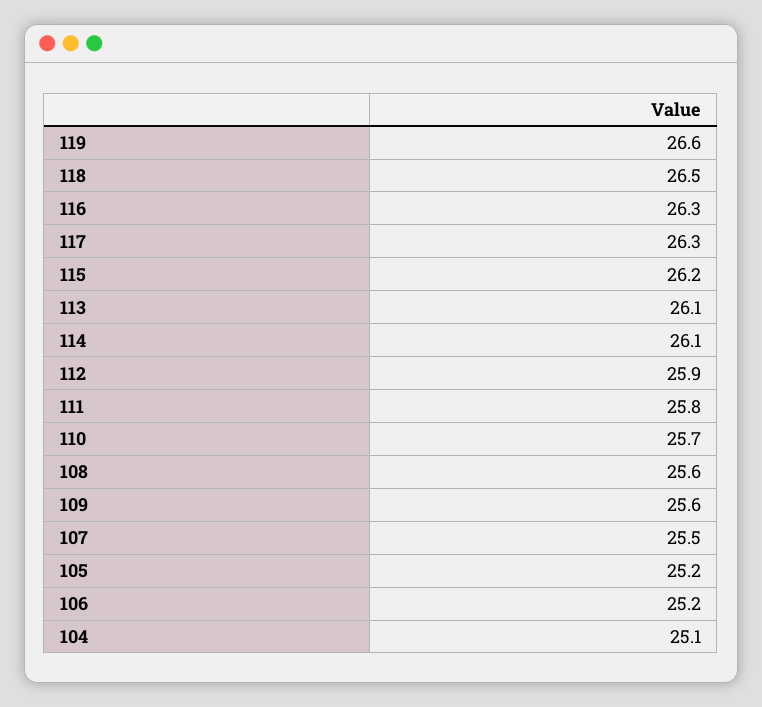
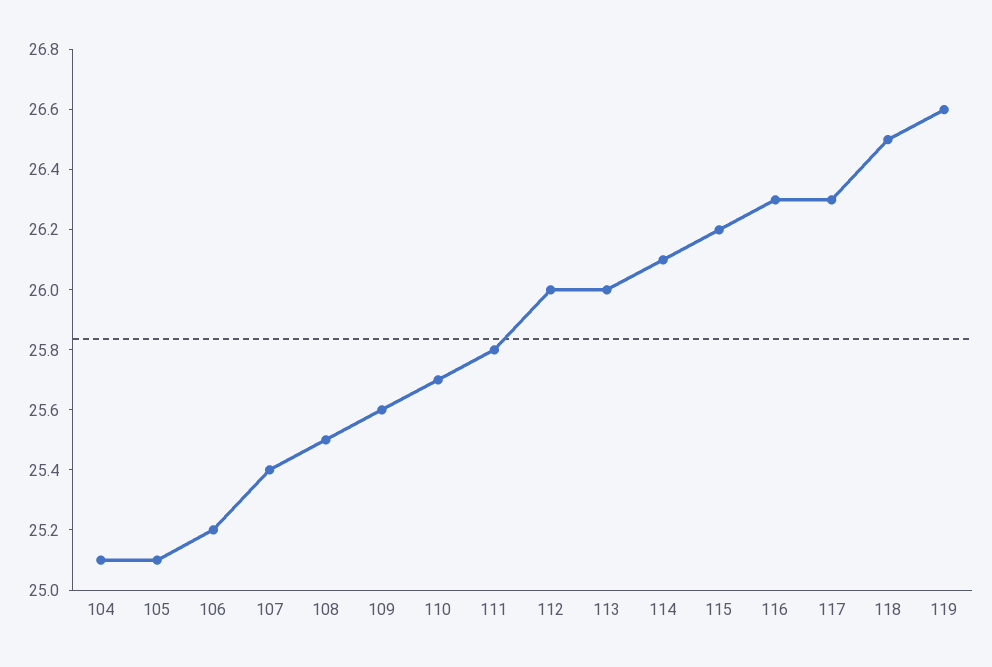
113: 26.1 -> 26
112: 25.9 -> 26
108: 25.6 -> 25.5
107: 25.5 -> 25.4
105: 25.2 -> 25.1

